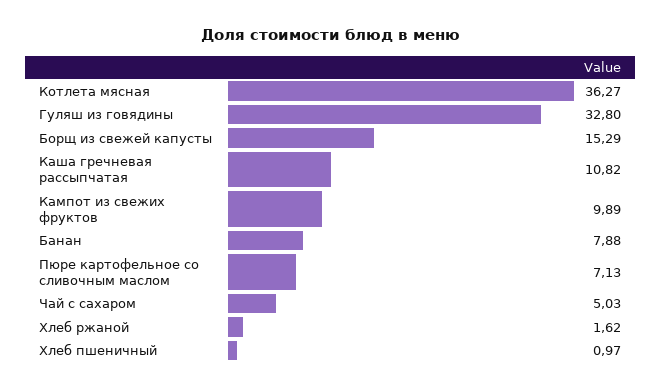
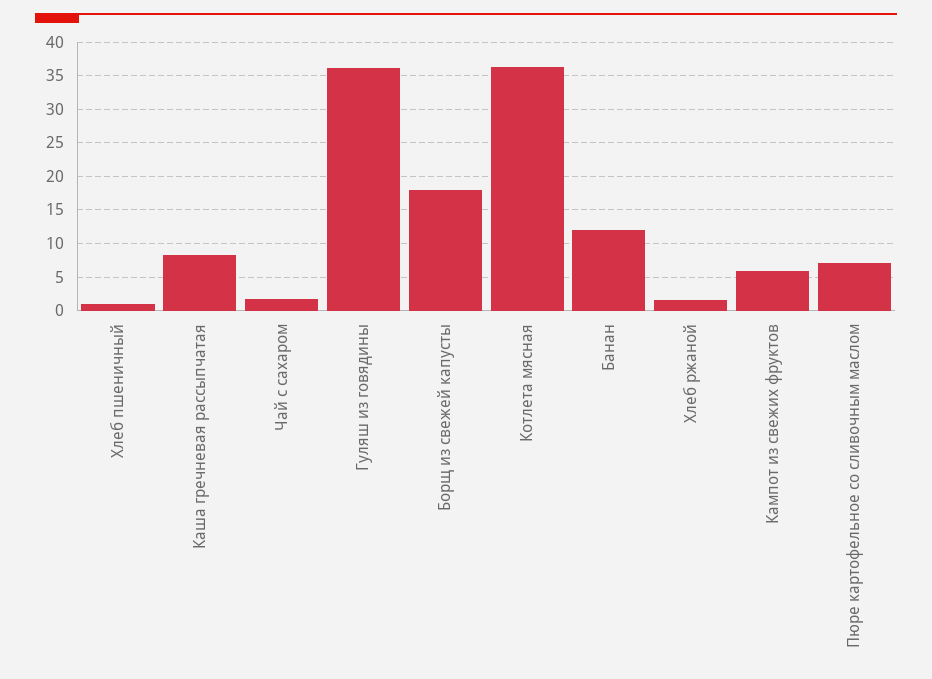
Гуляш из говядины: 32.8 -> 36
Борщ из свежей капусты: 15.29 -> 18
Каша гречневая рассыпчатая: 10.82 -> 8
Кампот из свежих фруктов: 9.89 -> 6
Банан: 7.88 -> 12
Чай с сахаром: 5.03 -> 2

